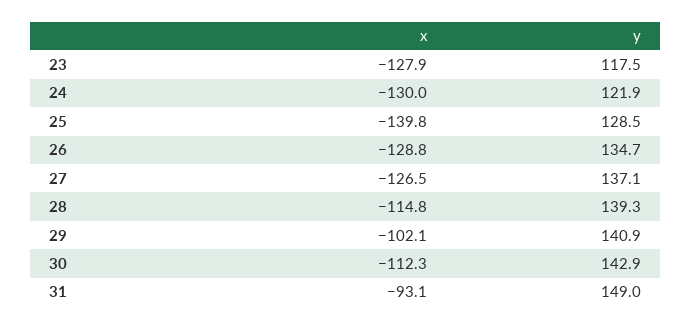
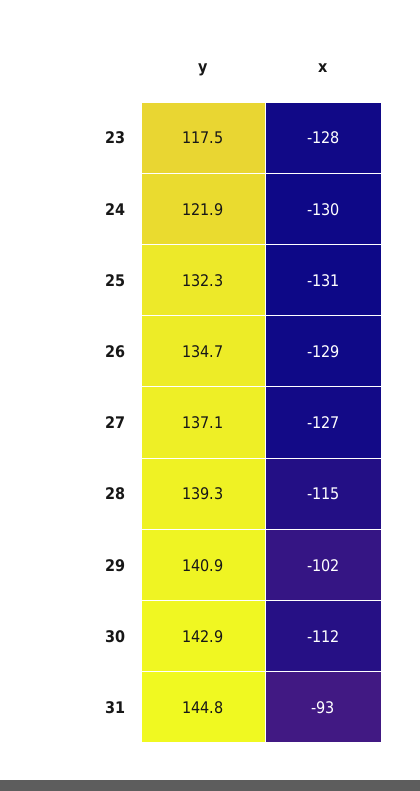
x, 25: -139.8 -> -131
y, 25: 128.5 -> 132.3
y, 31: 149 -> 144.8

